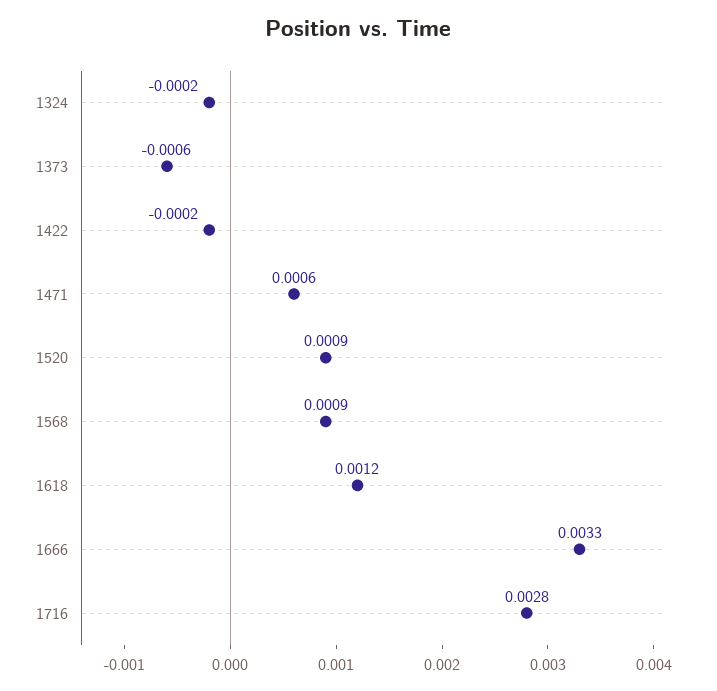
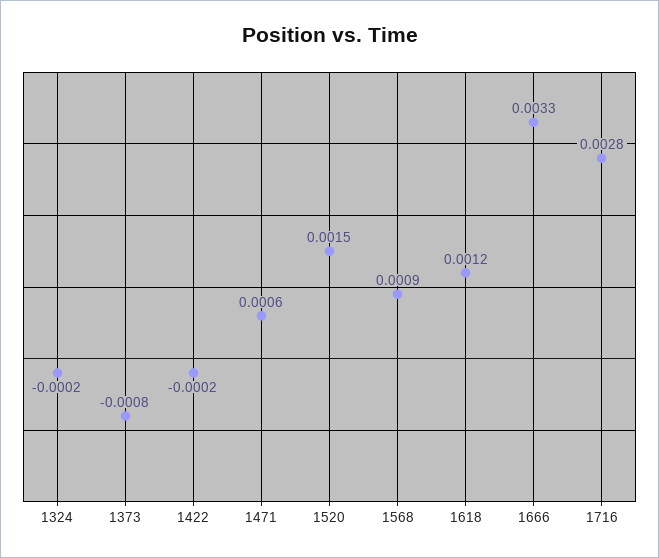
1373: -0.0006 -> -0.0008
1520: 0.0009 -> 0.0015

